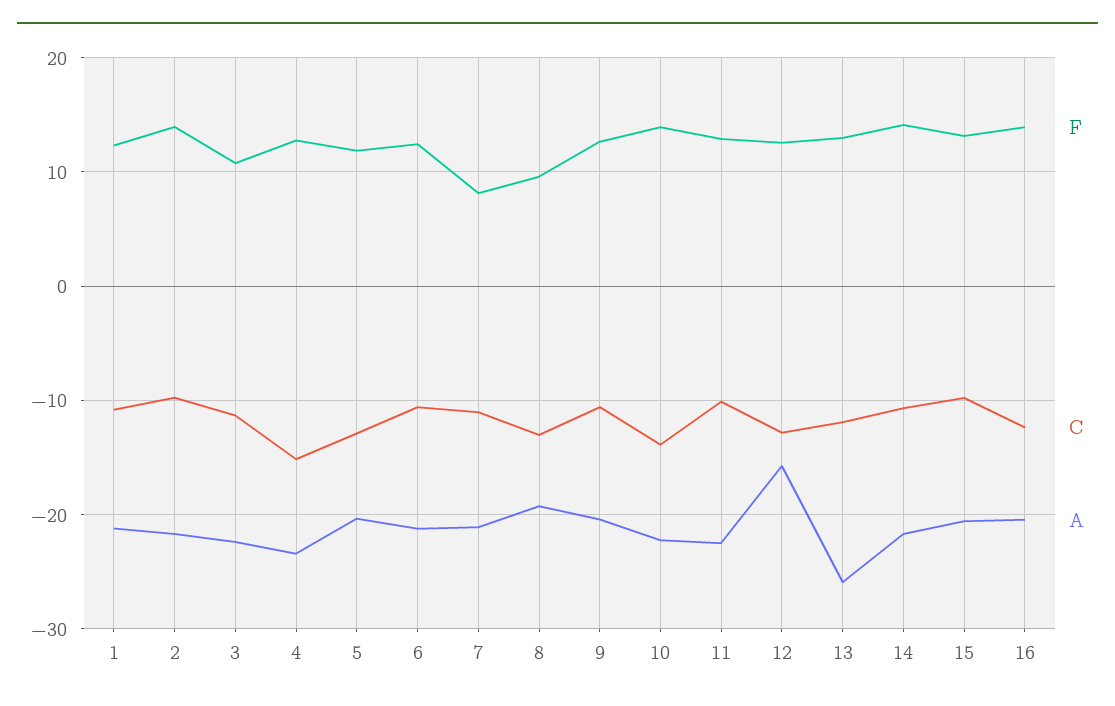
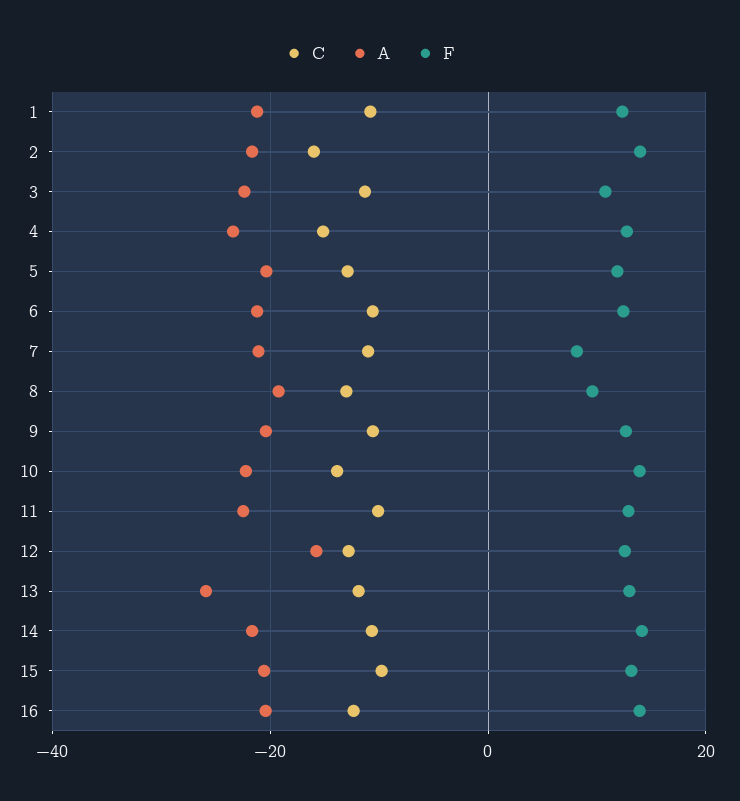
C, 2: -10 -> -16

